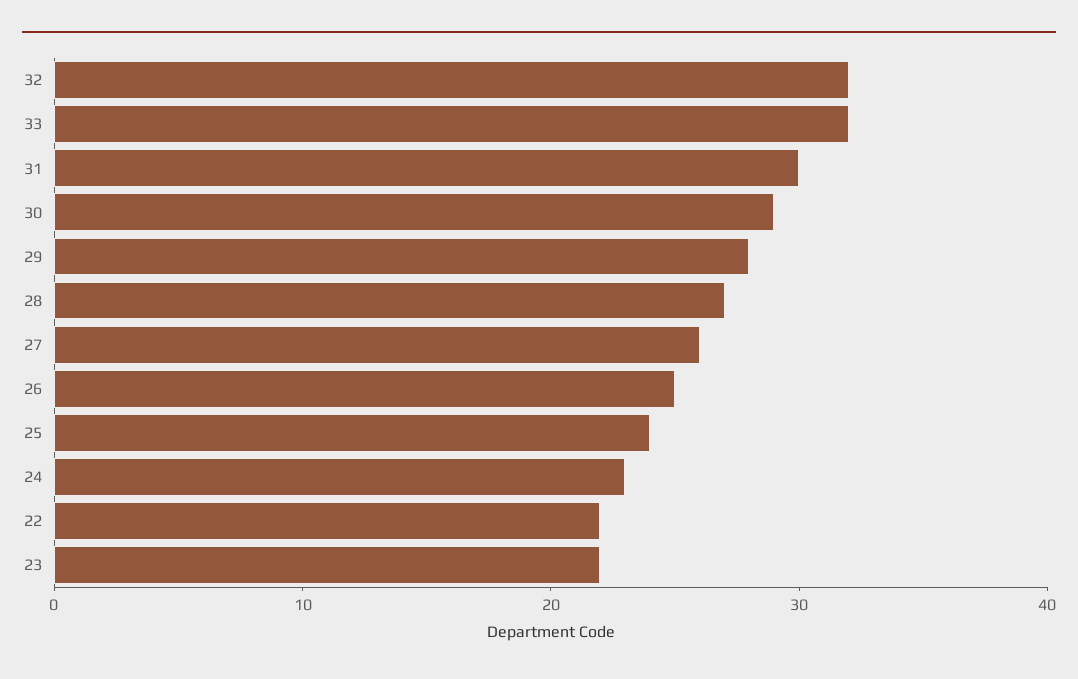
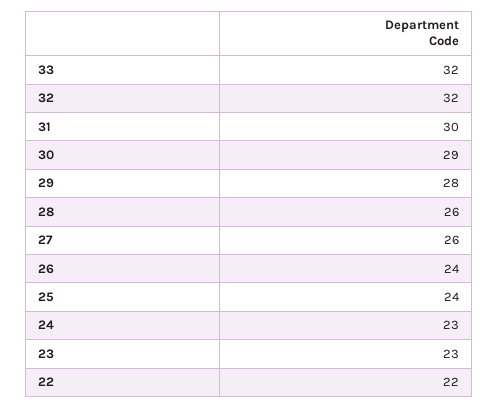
28: 27 -> 26
26: 25 -> 24
23: 22 -> 23

